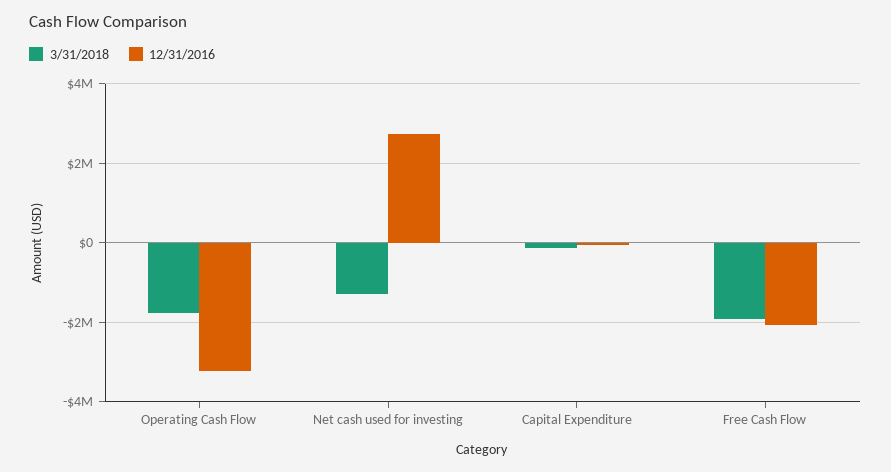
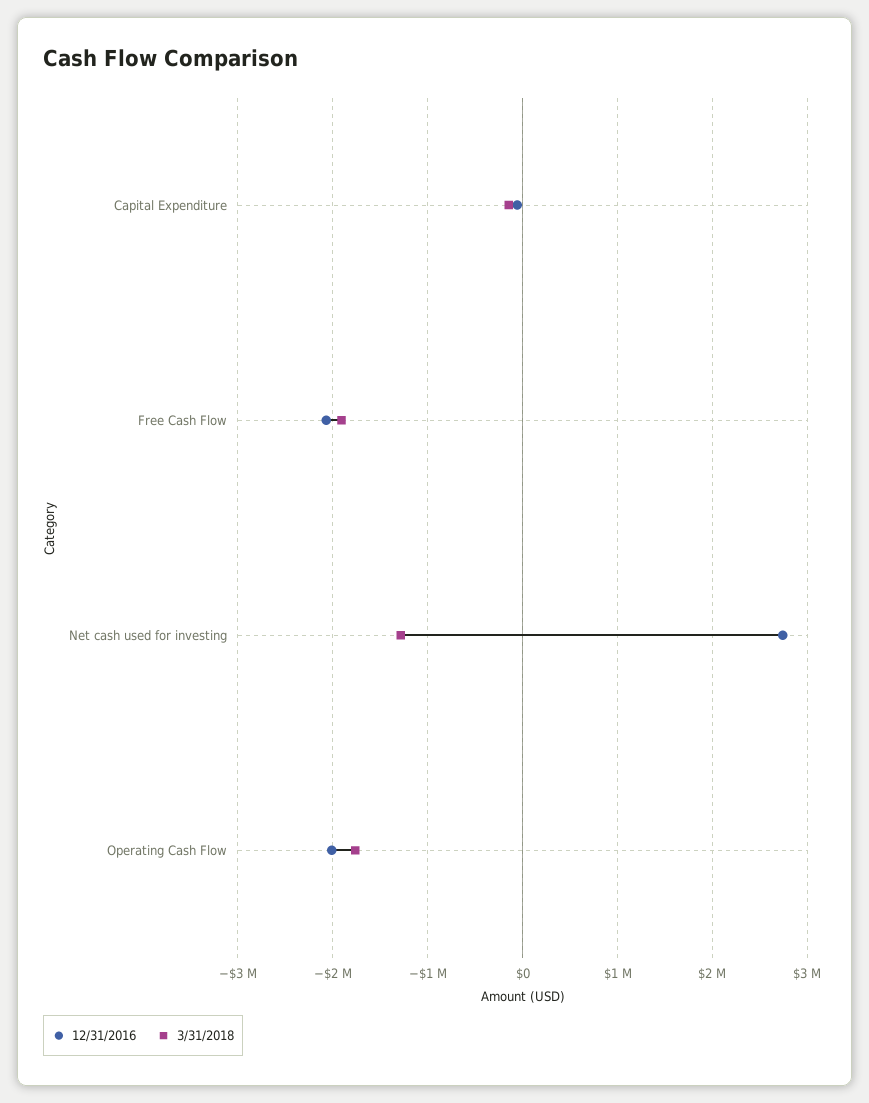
12/31/2016, Operating Cash Flow: -3200000 -> -2000000

